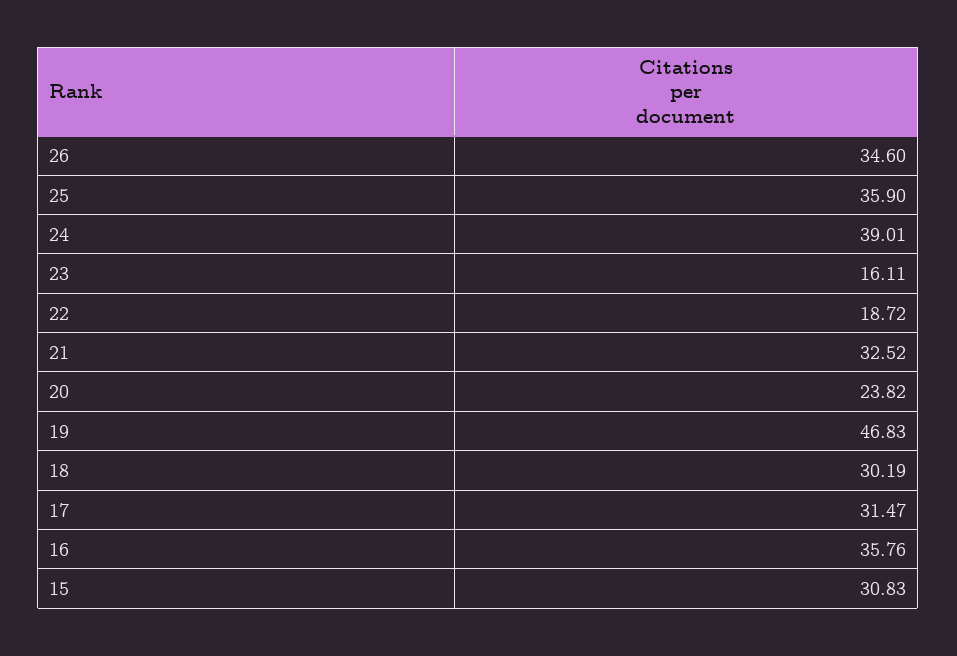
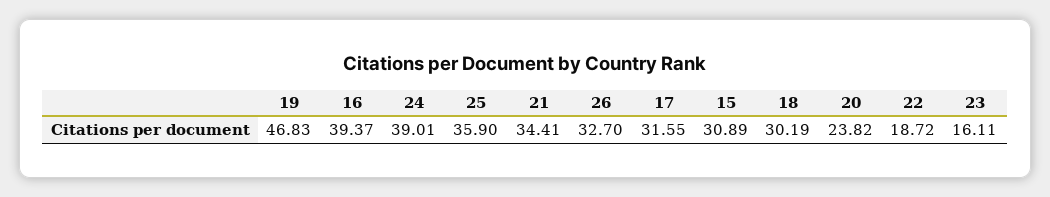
26: 34.6 -> 32.7
21: 32.52 -> 34.41
17: 31.47 -> 31.55
16: 35.76 -> 39.37
15: 30.83 -> 30.89

